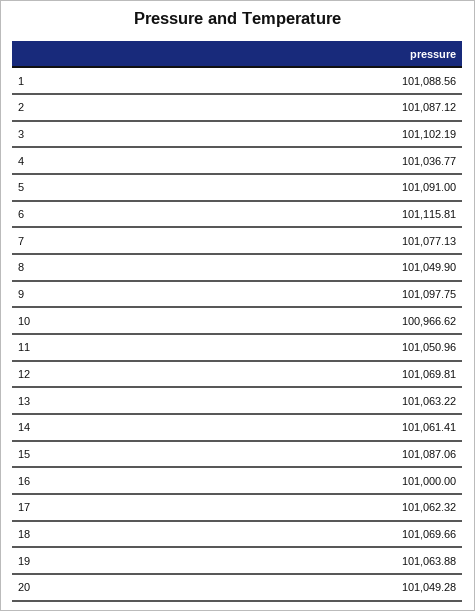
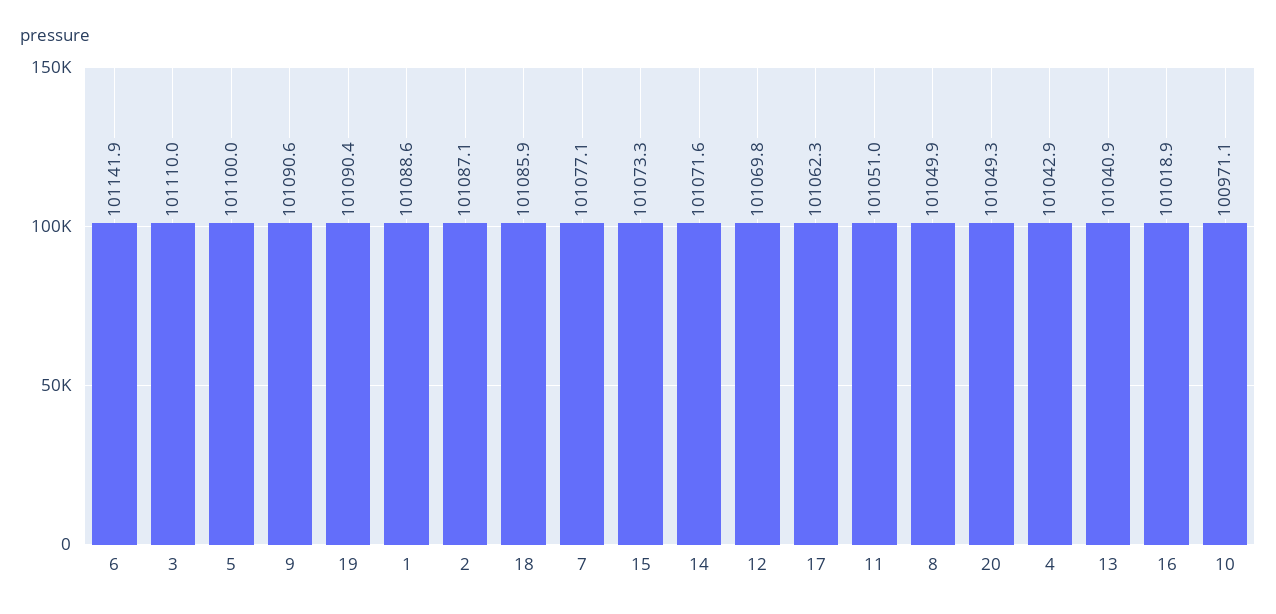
3: 101102.19 -> 101110
4: 101036.77 -> 101042.9
5: 101091 -> 101100
6: 101115.81 -> 101141.9
9: 101097.75 -> 101090.6
10: 100966.62 -> 100971.1
13: 101063.22 -> 101040.9
14: 101061.41 -> 101071.6
15: 101087.06 -> 101073.3
16: 101000 -> 101018.9
18: 101069.66 -> 101085.9
19: 101063.88 -> 101090.4

